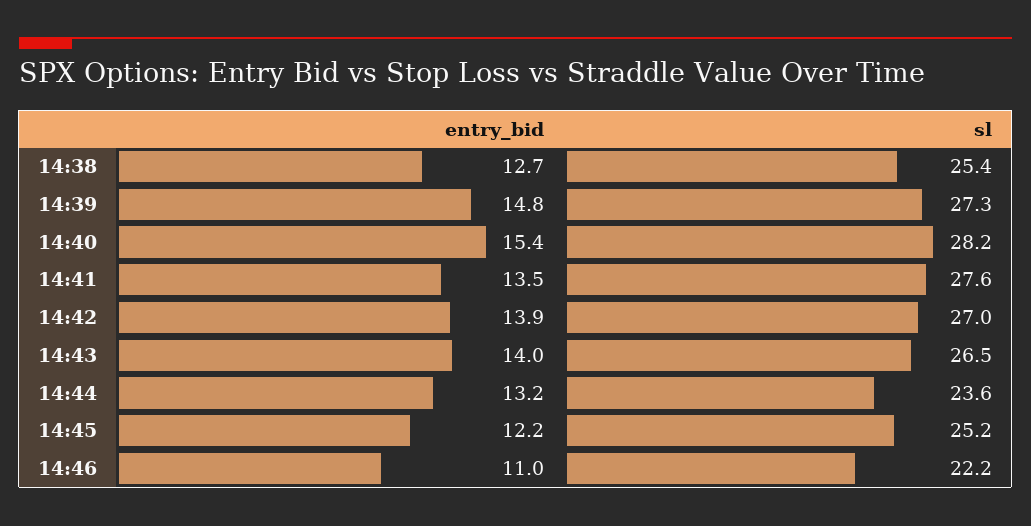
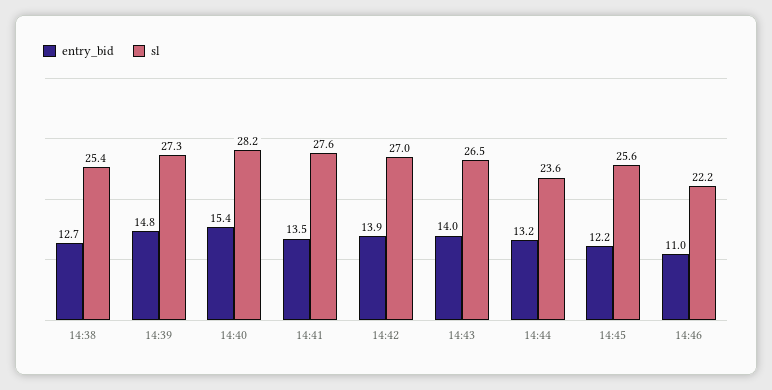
sl, 14:45: 25.2 -> 25.6

